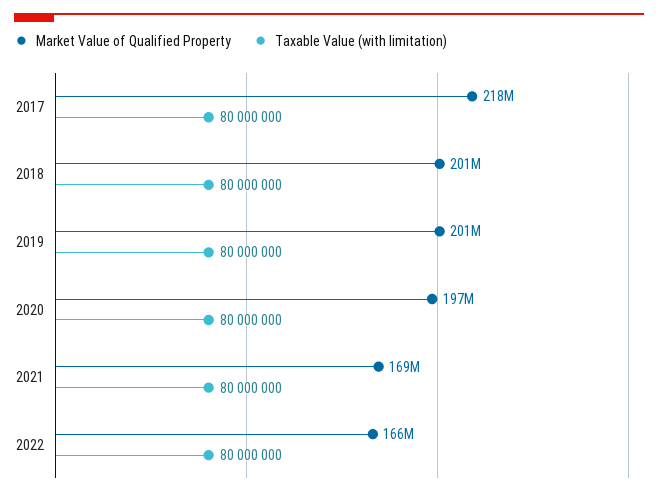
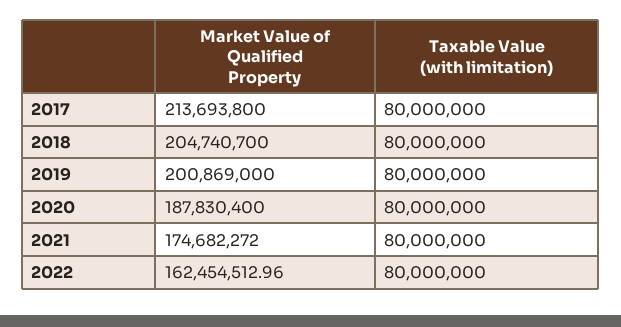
Market Value of Qualified Property, 2017: 218000000 -> 213693800
Market Value of Qualified Property, 2018: 201000000 -> 204740700
Market Value of Qualified Property, 2020: 197000000 -> 187830400
Market Value of Qualified Property, 2021: 169000000 -> 174682272
Market Value of Qualified Property, 2022: 166000000 -> 162454512.96

